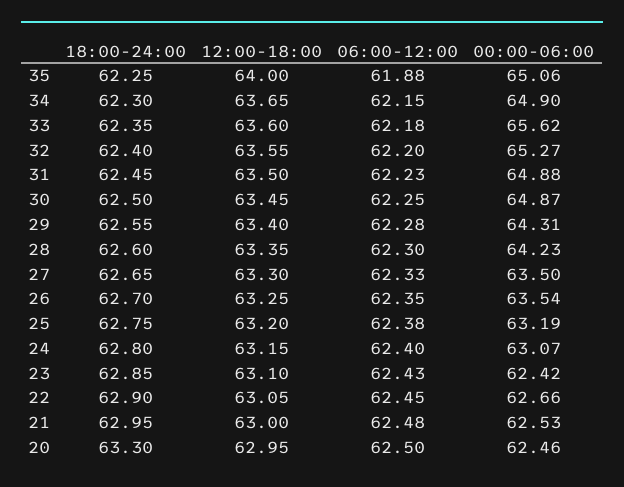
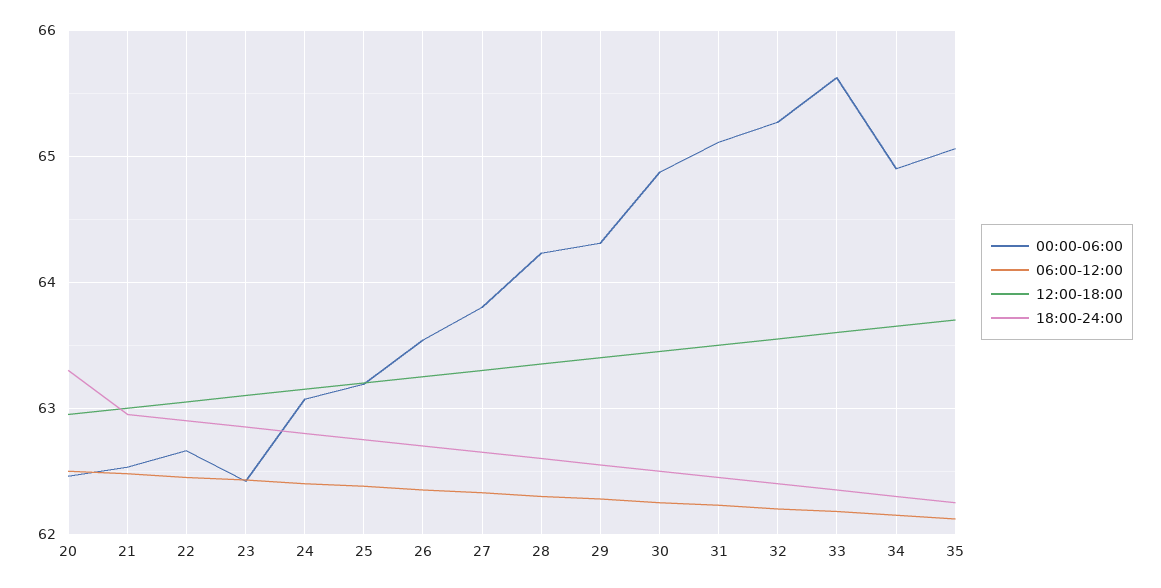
12:00-18:00, 35: 64 -> 63.7
06:00-12:00, 35: 61.88 -> 62.1
00:00-06:00, 31: 64.88 -> 65.1
00:00-06:00, 27: 63.5 -> 63.8

